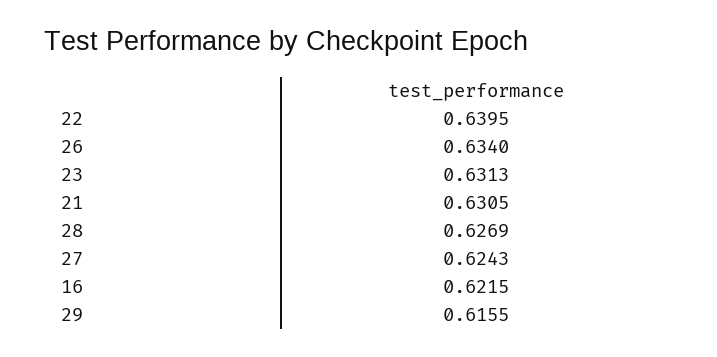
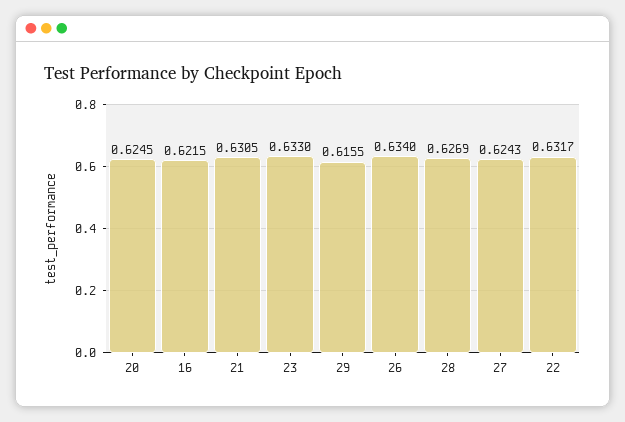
22: 0.6395 -> 0.6317
23: 0.6313 -> 0.633
20: none -> 0.6245

